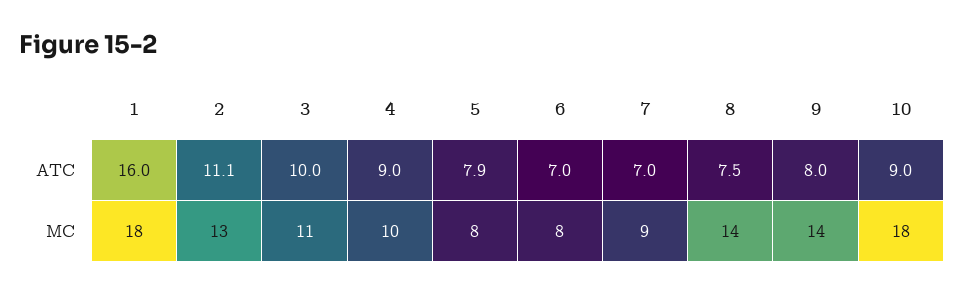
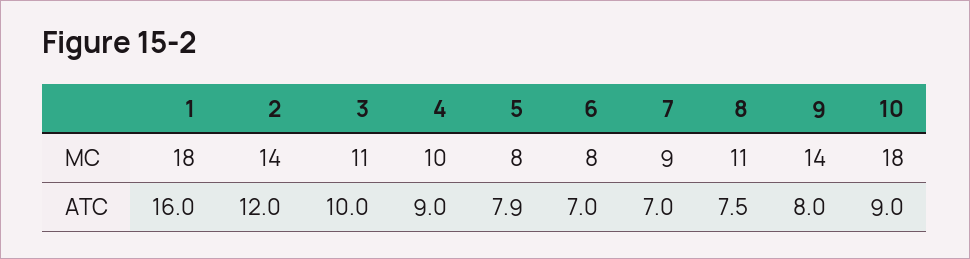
2, ATC: 11.1 -> 12
2, MC: 13 -> 14
8, MC: 14 -> 11

